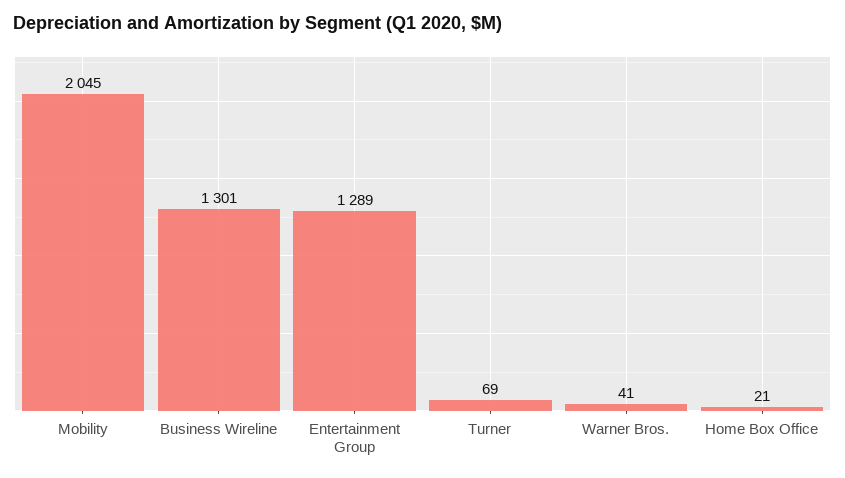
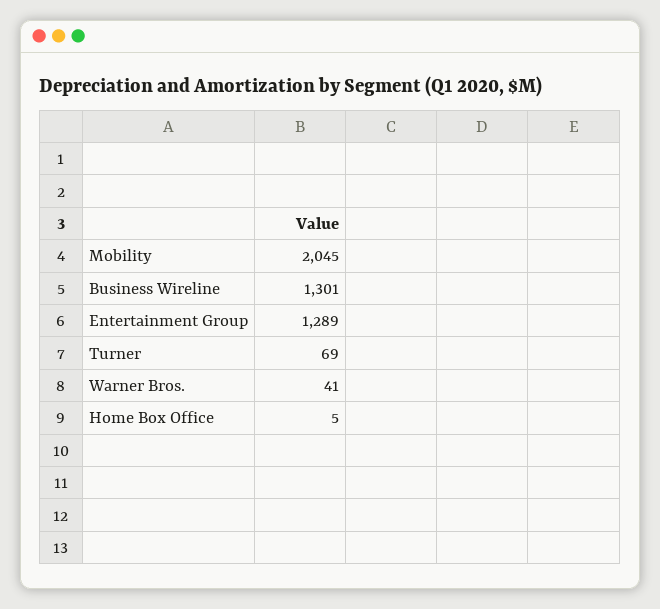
Home Box Office: 21 -> 5

